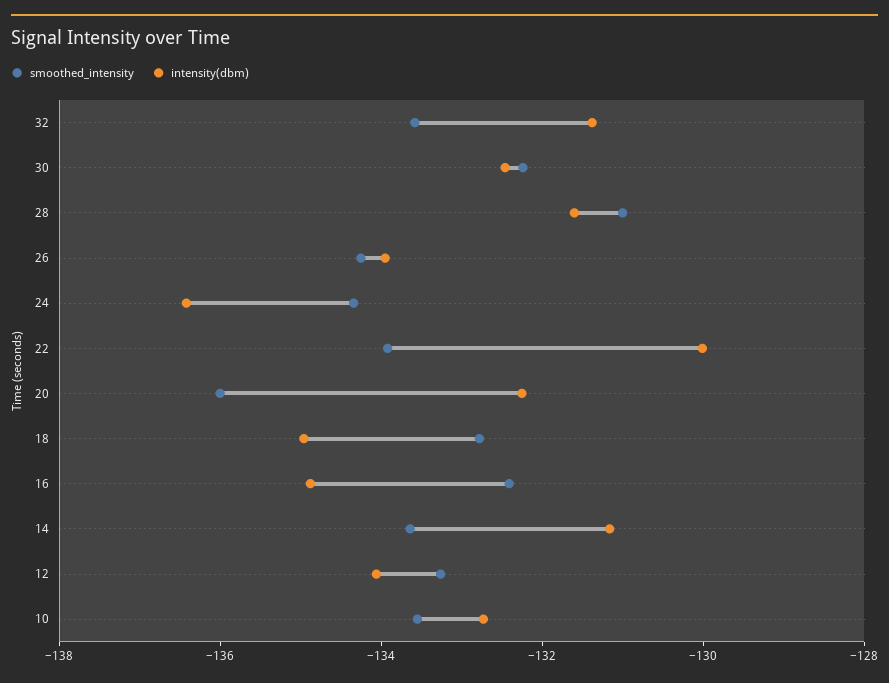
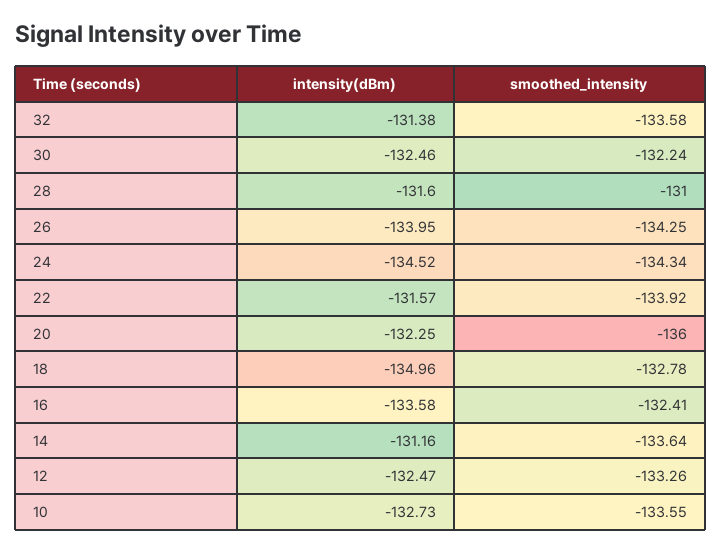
intensity(dbm), 24: -136.5 -> -134.52
intensity(dbm), 22: -130 -> -131.57
intensity(dbm), 16: -135 -> -133.58
intensity(dbm), 12: -134 -> -132.47

